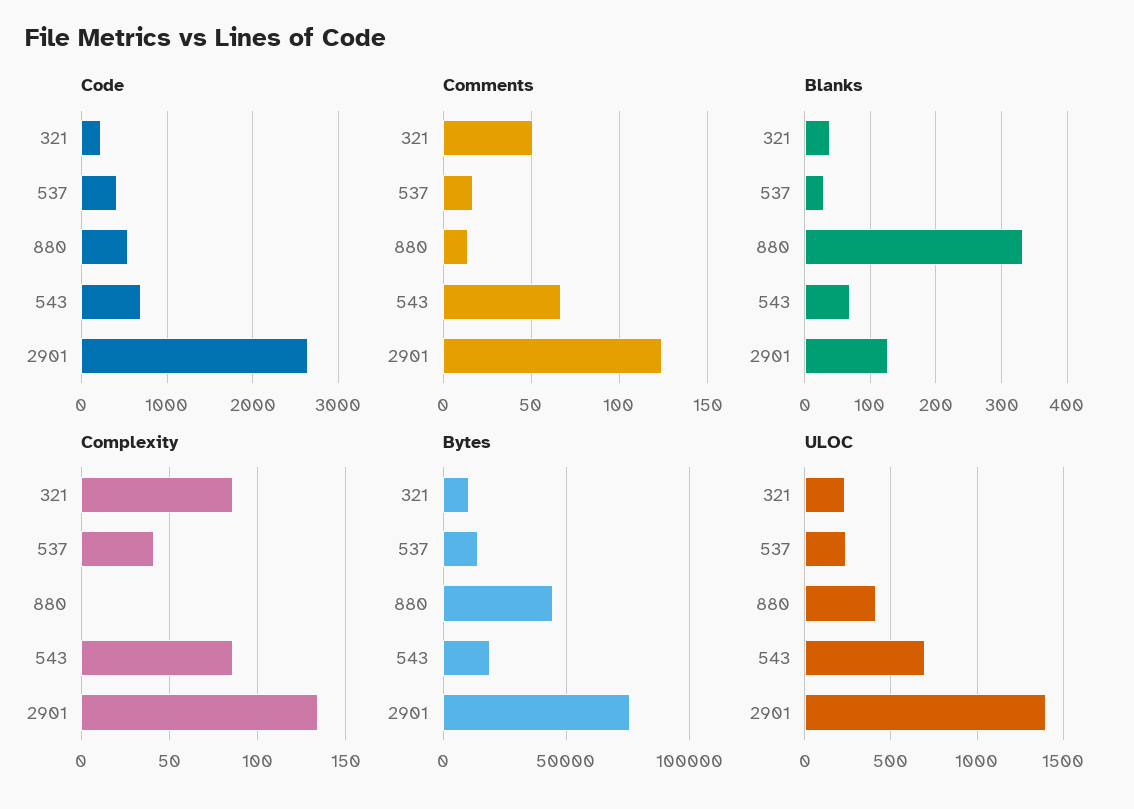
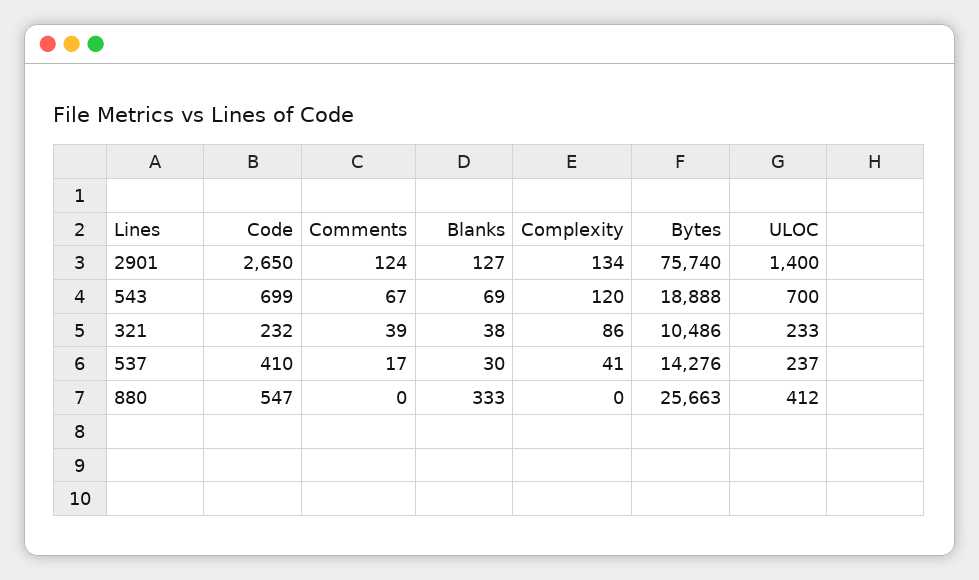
Comments, 321: 50 -> 39
Comments, 880: 15 -> 0
Complexity, 543: 85 -> 120
Bytes, 880: 45000 -> 25663

